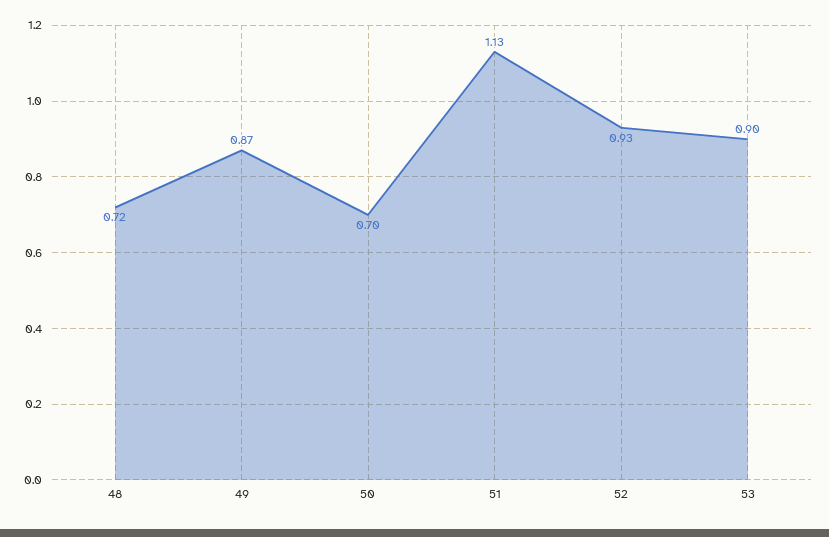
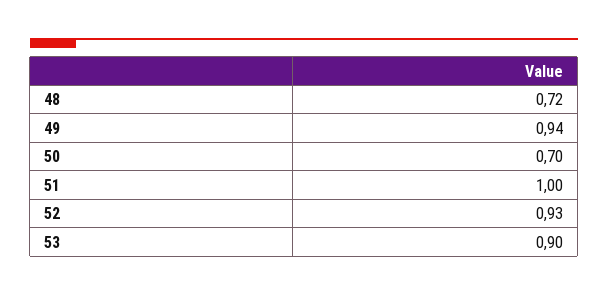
49: 0.87 -> 0.94
51: 1.13 -> 1

